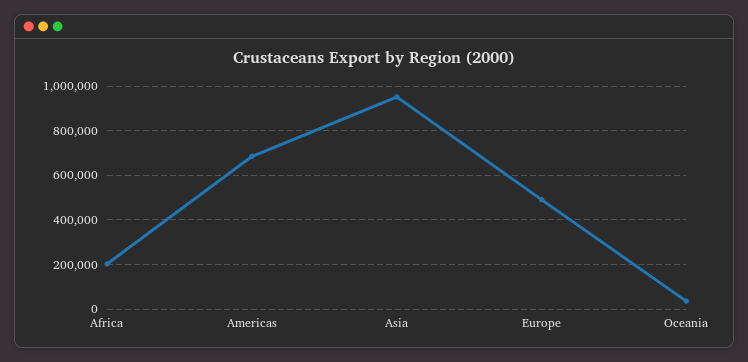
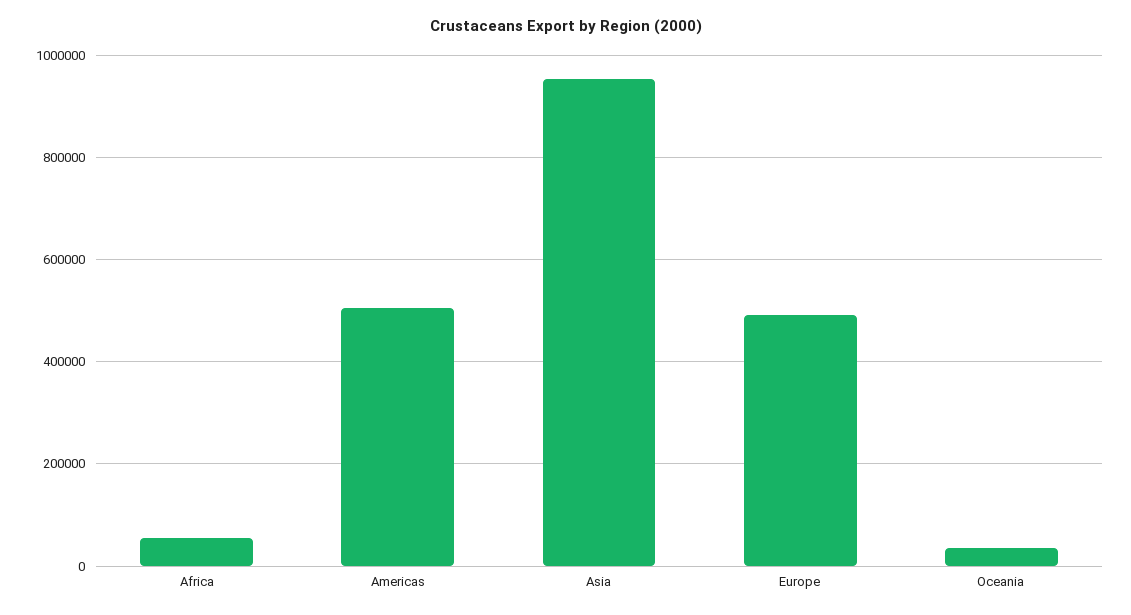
Africa: 200000 -> 60000
Americas: 700000 -> 500000

